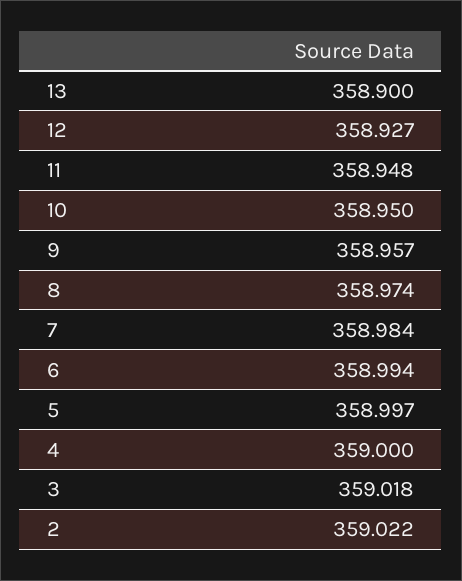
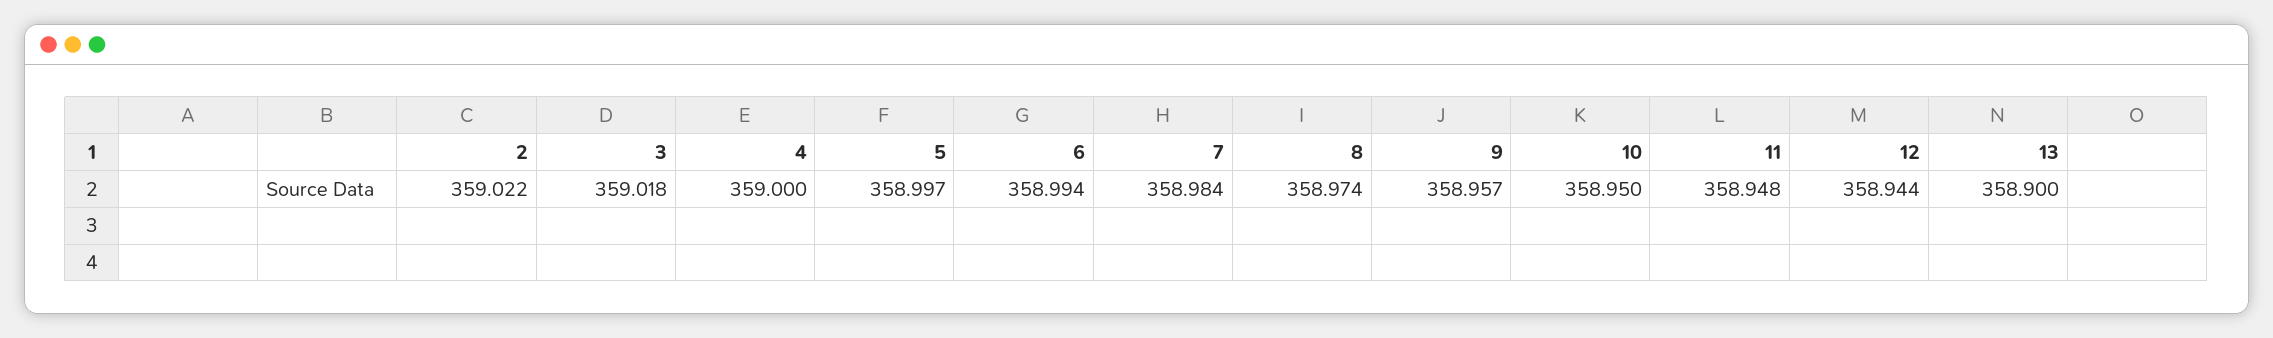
12: 358.927 -> 358.944

